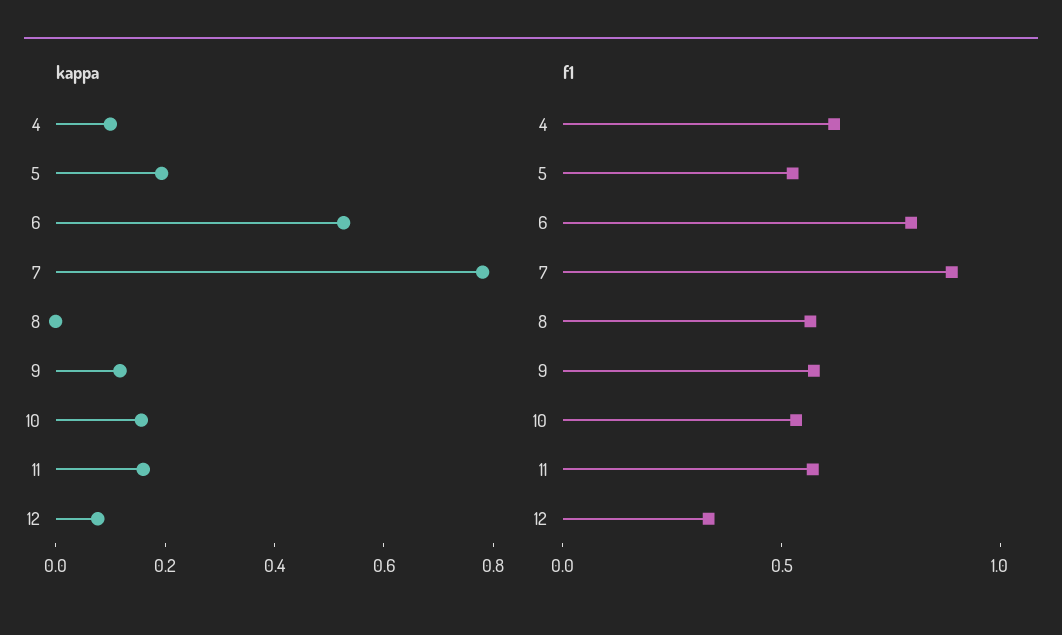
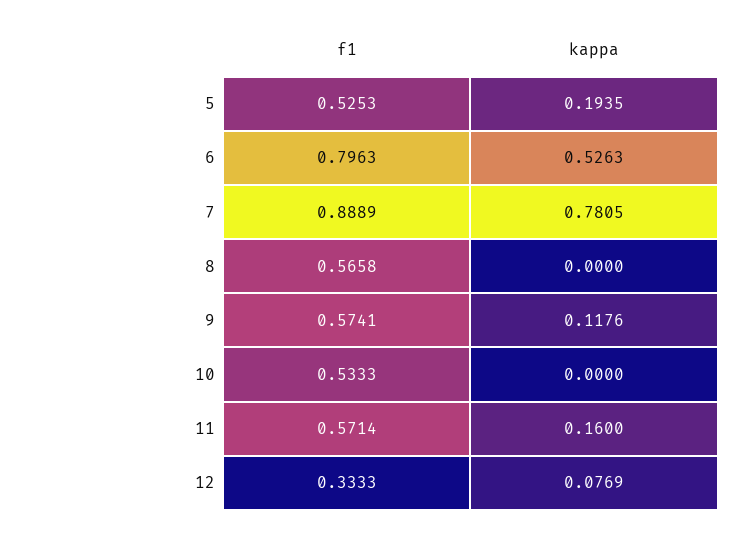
kappa, 4: 0.1 -> none
kappa, 10: 0.15 -> 0
f1, 4: 0.6 -> none

